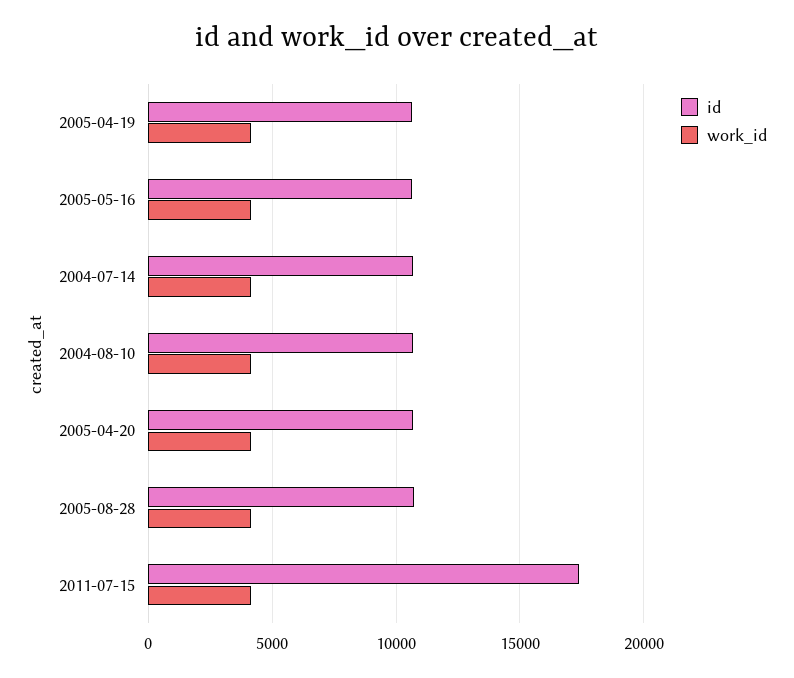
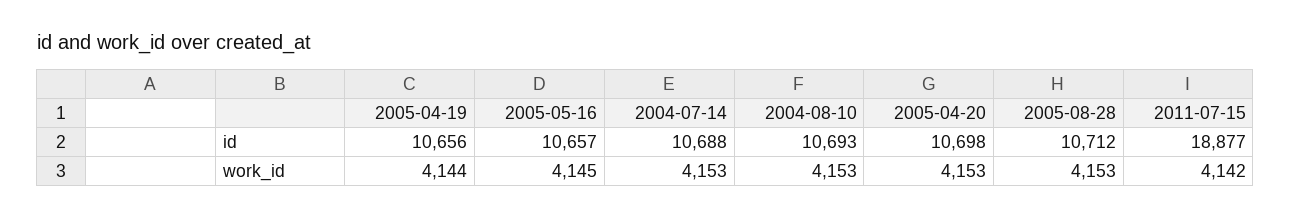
id, 2011-07-15: 17500 -> 18877

